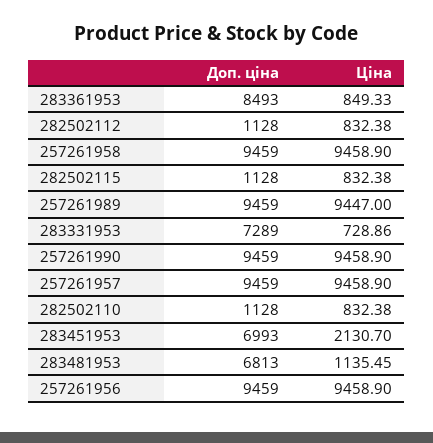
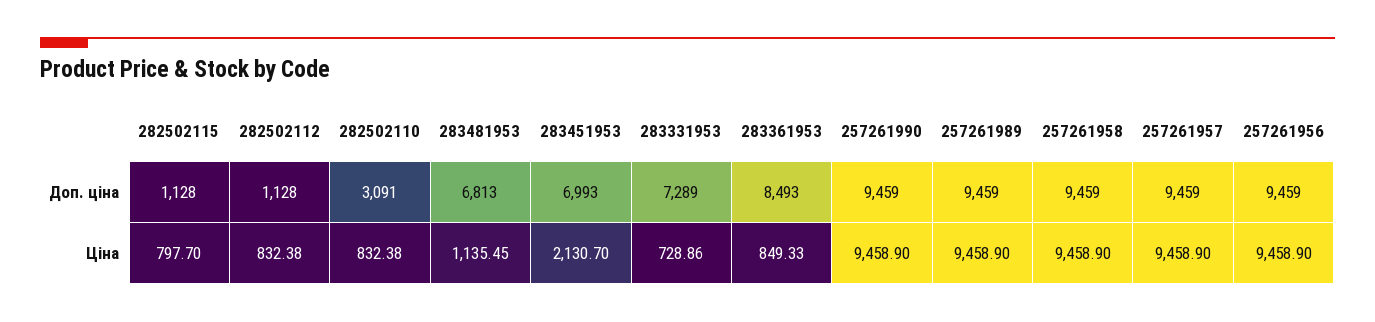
Ціна, 282502115: 832.38 -> 797.7
Ціна, 257261989: 9447 -> 9458.9
Доп. ціна, 282502110: 1128 -> 3091

